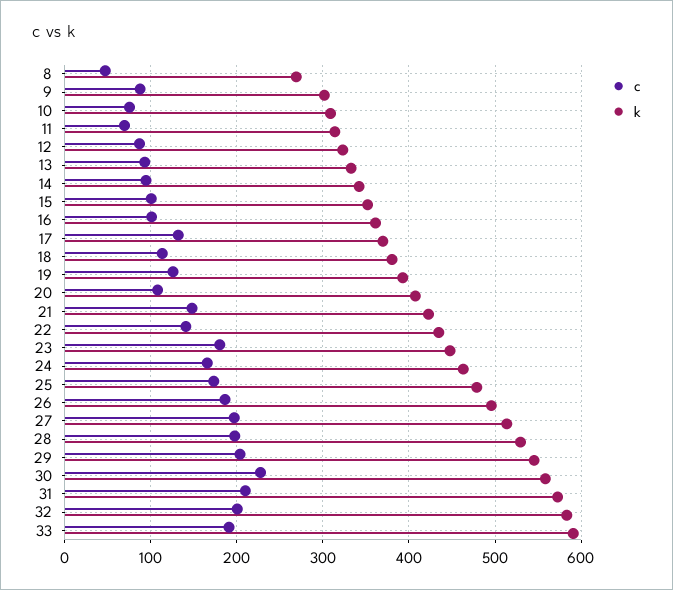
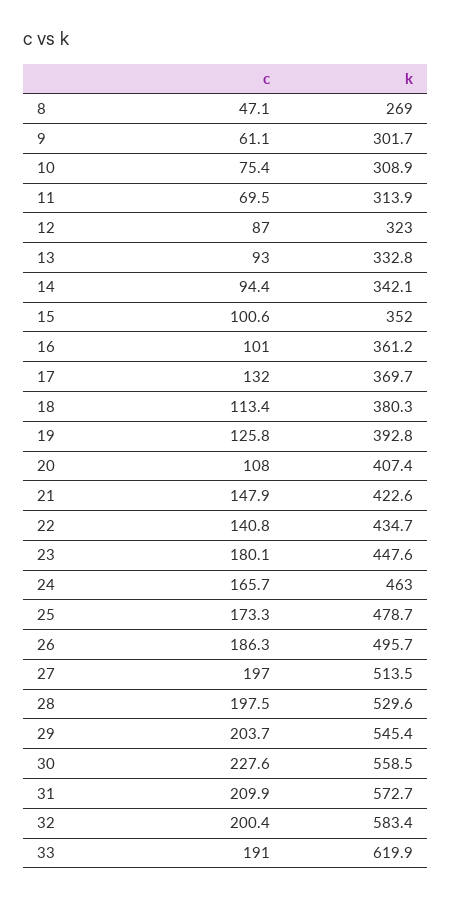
c, 9: 90 -> 61.1
k, 33: 590 -> 619.9

